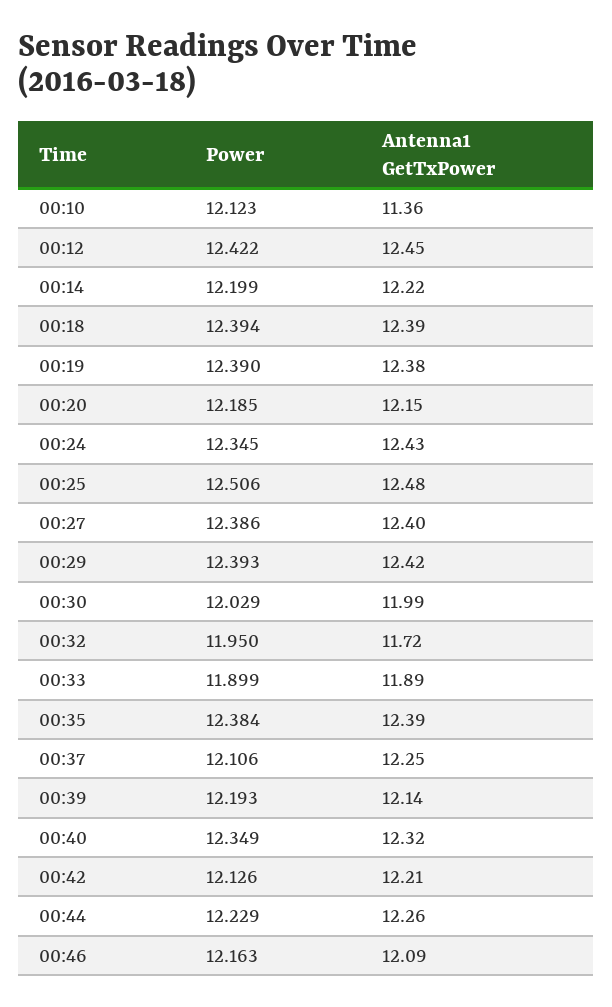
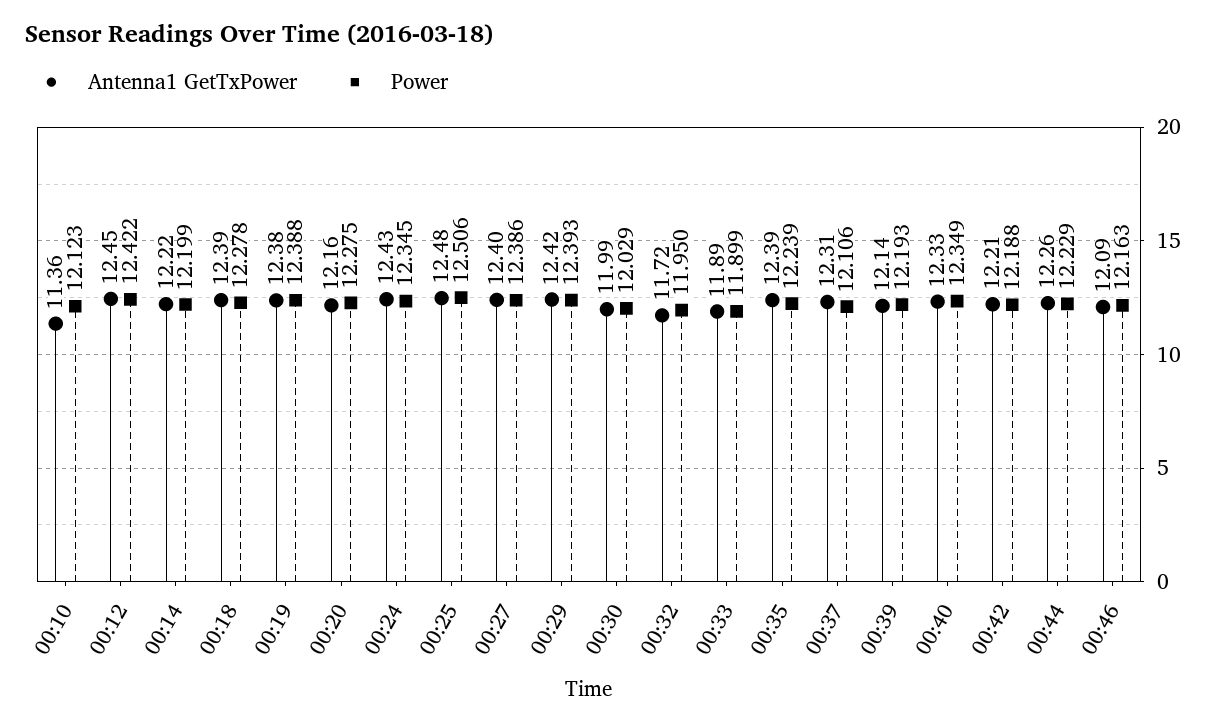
Power, 00:18: 12.394 -> 12.278
Power, 00:19: 12.39 -> 12.388
Power, 00:20: 12.185 -> 12.275
Antenna1 GetTxPower, 00:20: 12.15 -> 12.16
Power, 00:35: 12.384 -> 12.239
Antenna1 GetTxPower, 00:37: 12.25 -> 12.31
Antenna1 GetTxPower, 00:40: 12.32 -> 12.33
Power, 00:42: 12.126 -> 12.188

